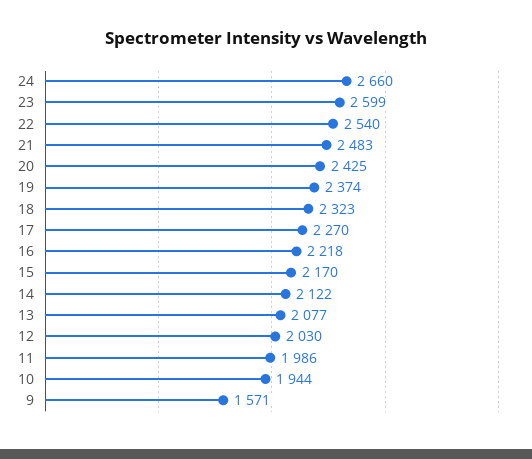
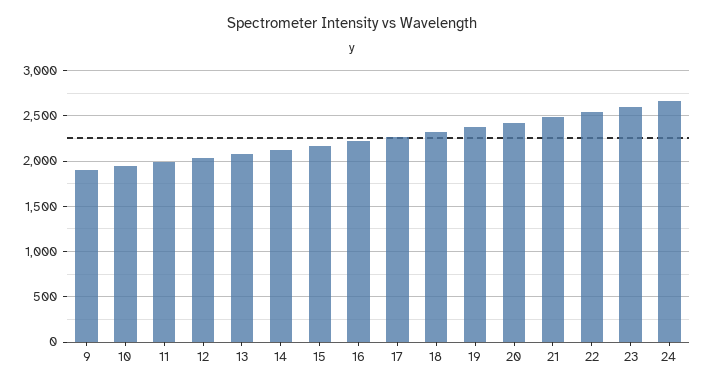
9: 1571 -> 1900

